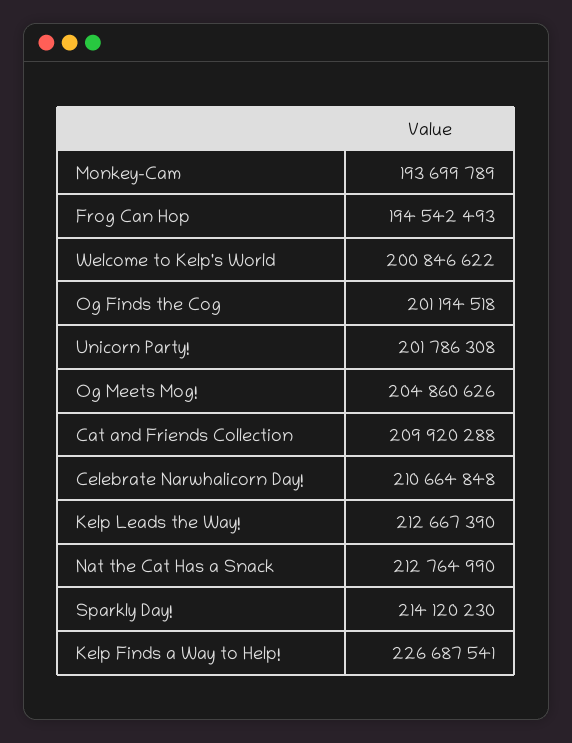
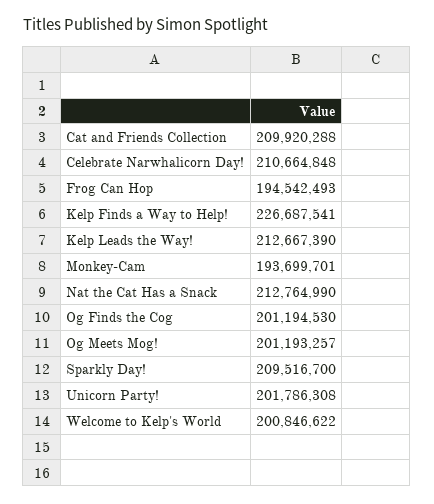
Monkey-Cam: 193699789 -> 193699701
Og Finds the Cog: 201194518 -> 201194530
Og Meets Mog!: 204860626 -> 201193257
Sparkly Day!: 214120230 -> 209516700

